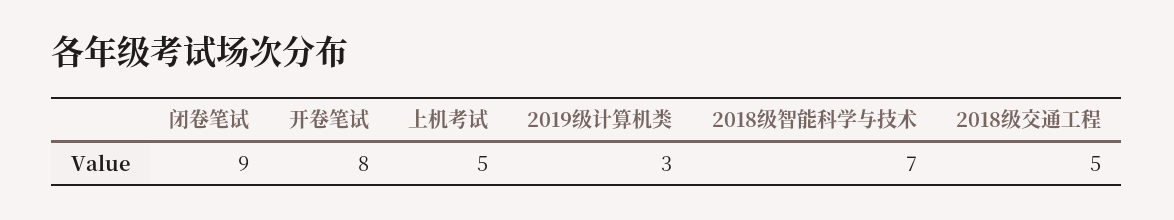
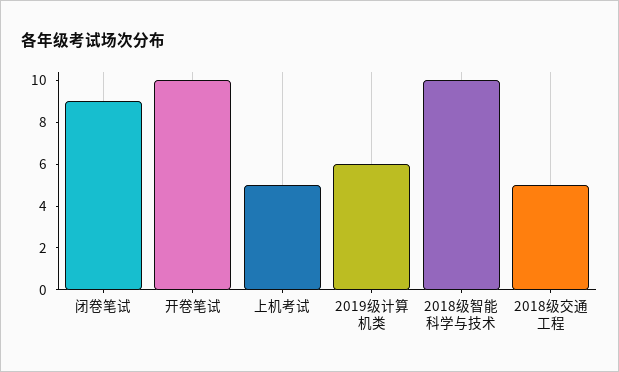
开卷笔试: 8 -> 10
2019级计算机类: 3 -> 6
2018级智能科学与技术: 7 -> 10

